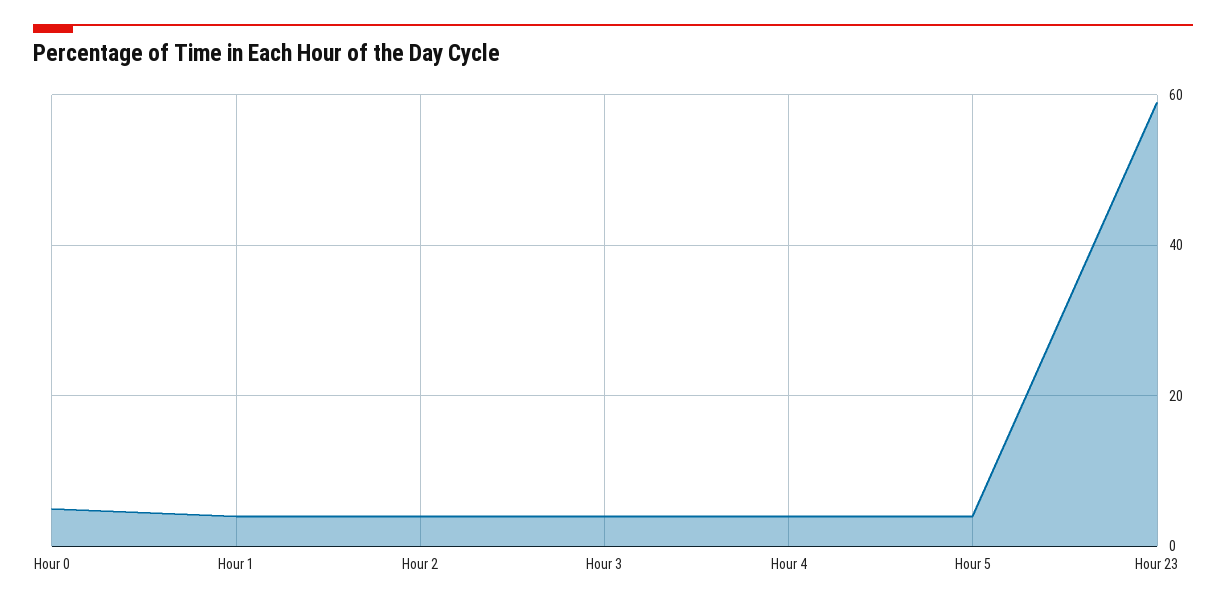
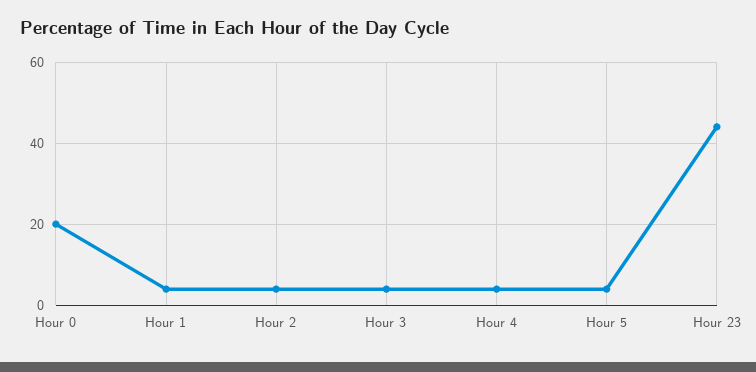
Hour 0: 5 -> 20
Hour 23: 60 -> 45

